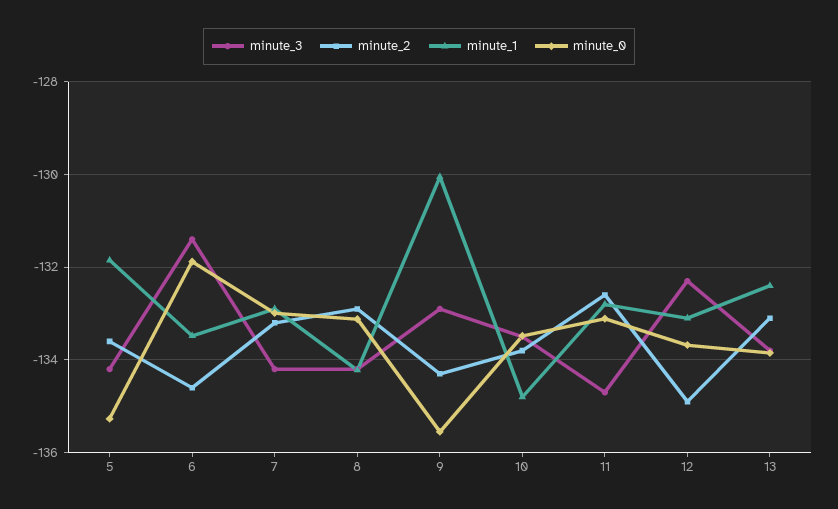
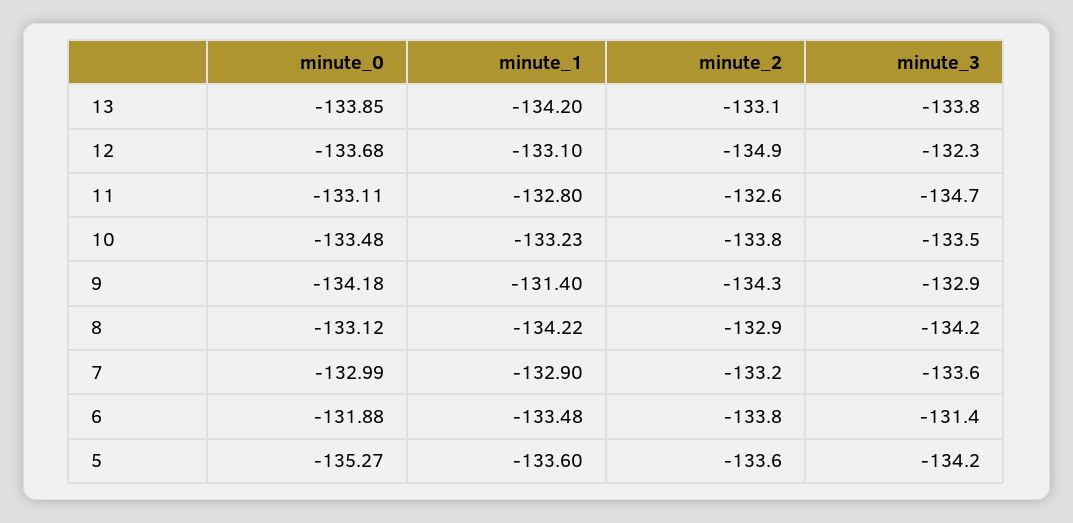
minute_1, 5: -131.8 -> -133.6
minute_2, 6: -134.6 -> -133.8
minute_3, 7: -134.2 -> -133.6
minute_1, 9: -130 -> -131.4
minute_0, 9: -135.6 -> -134.18
minute_1, 10: -134.8 -> -133.23
minute_1, 13: -132.4 -> -134.2

